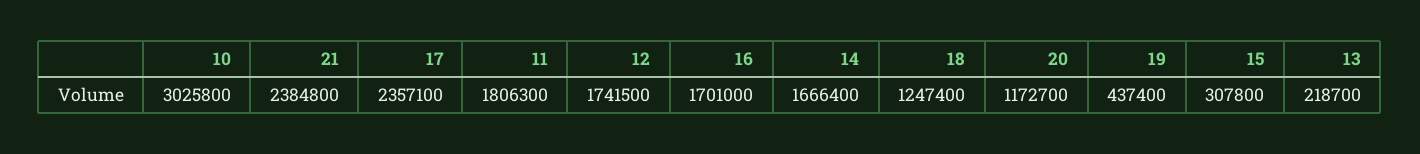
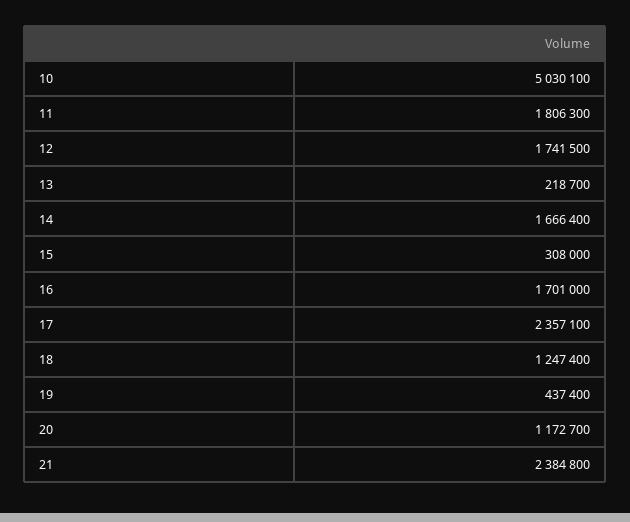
10: 3025800 -> 5030100
15: 307800 -> 308000

